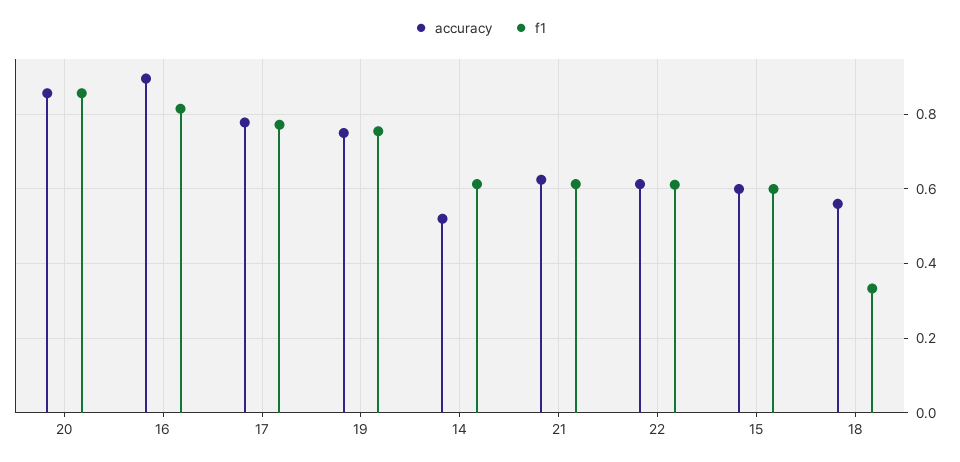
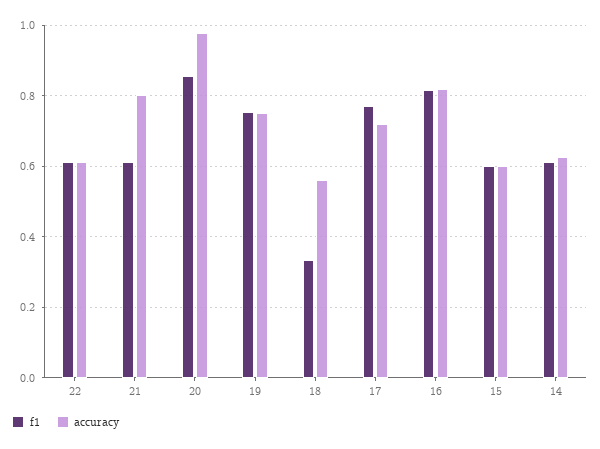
accuracy, 20: 0.86 -> 0.98
accuracy, 16: 0.9 -> 0.82
accuracy, 17: 0.78 -> 0.72
accuracy, 14: 0.52 -> 0.62
accuracy, 21: 0.62 -> 0.8

